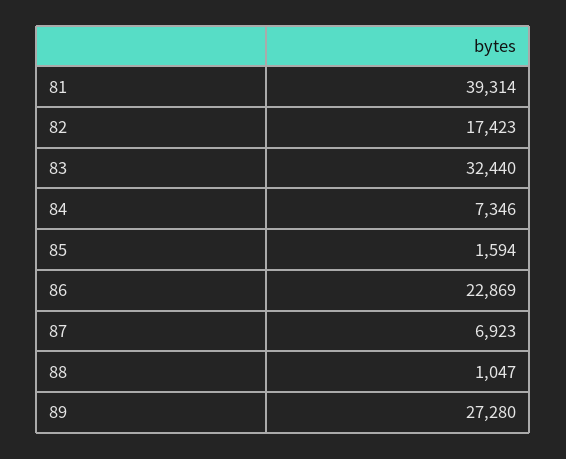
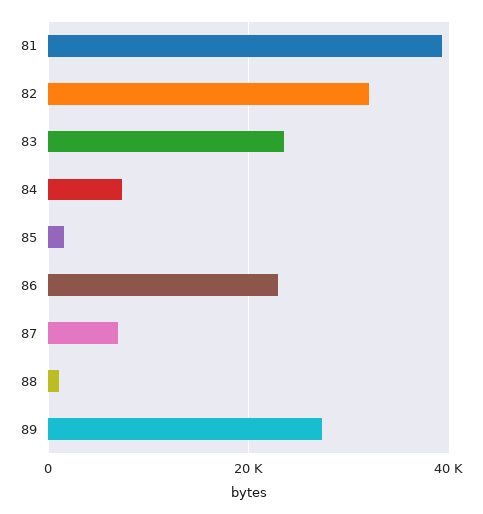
82: 17423 -> 32000
83: 32440 -> 24000

